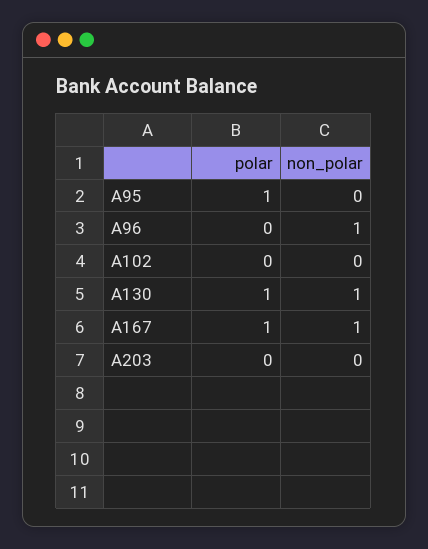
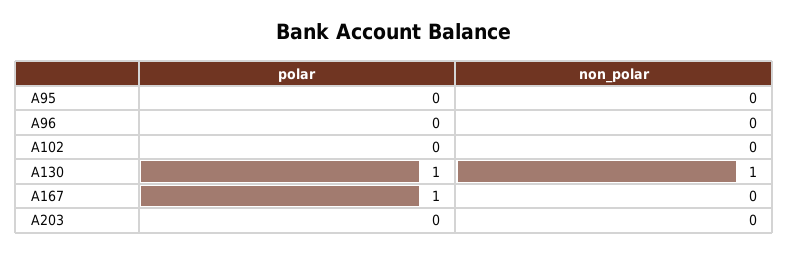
polar, A95: 1 -> 0
non_polar, A96: 1 -> 0
non_polar, A167: 1 -> 0

